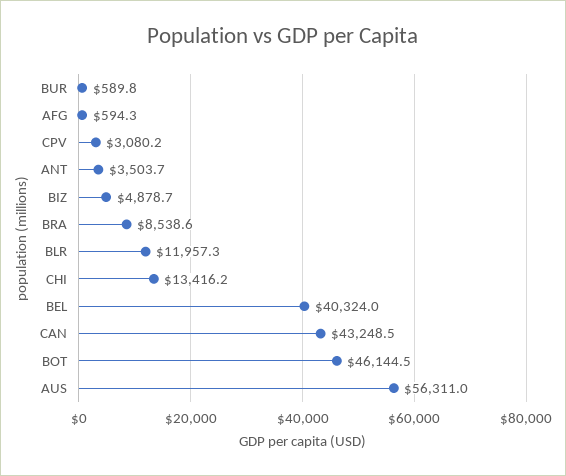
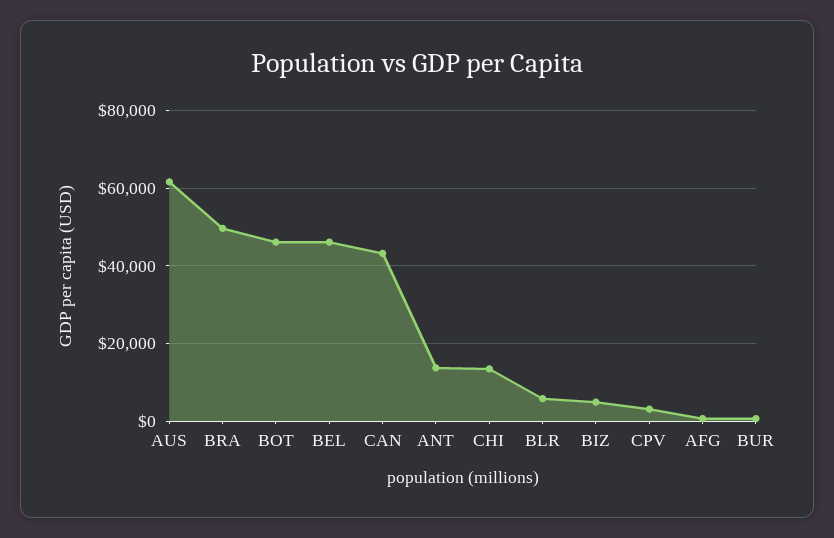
ANT: 3503.7 -> 14000
BRA: 8538.6 -> 50000
BLR: 11957.3 -> 6000
BEL: 40324 -> 46000
AUS: 56311 -> 62000

